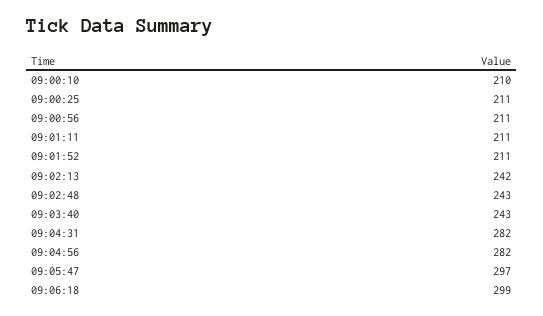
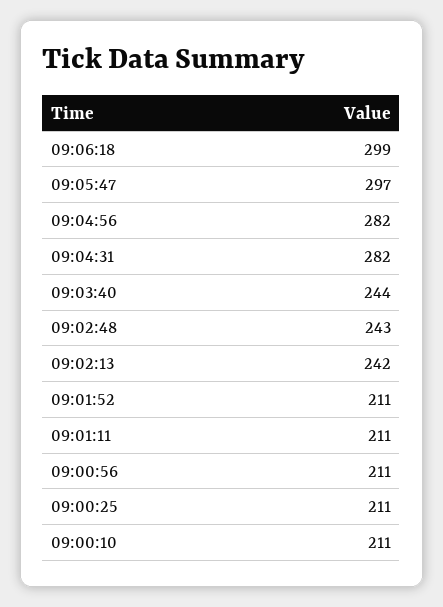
09:00:10: 210 -> 211
09:03:40: 243 -> 244

